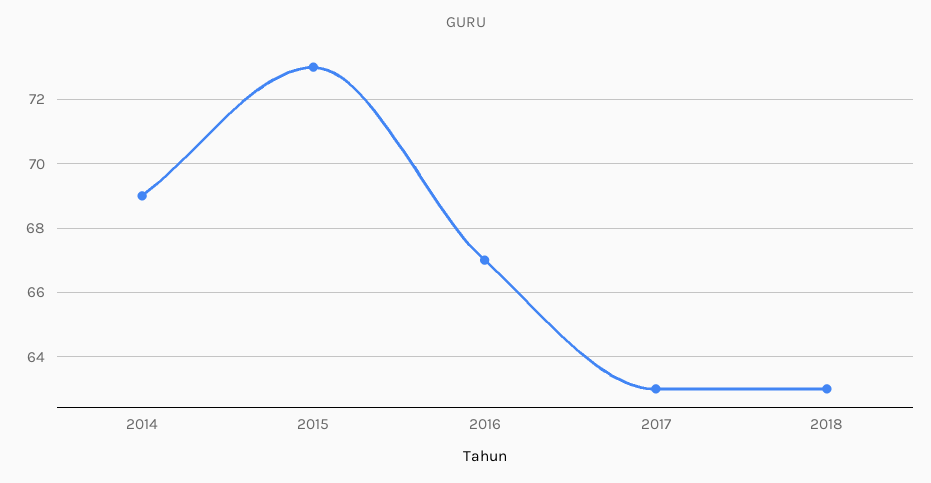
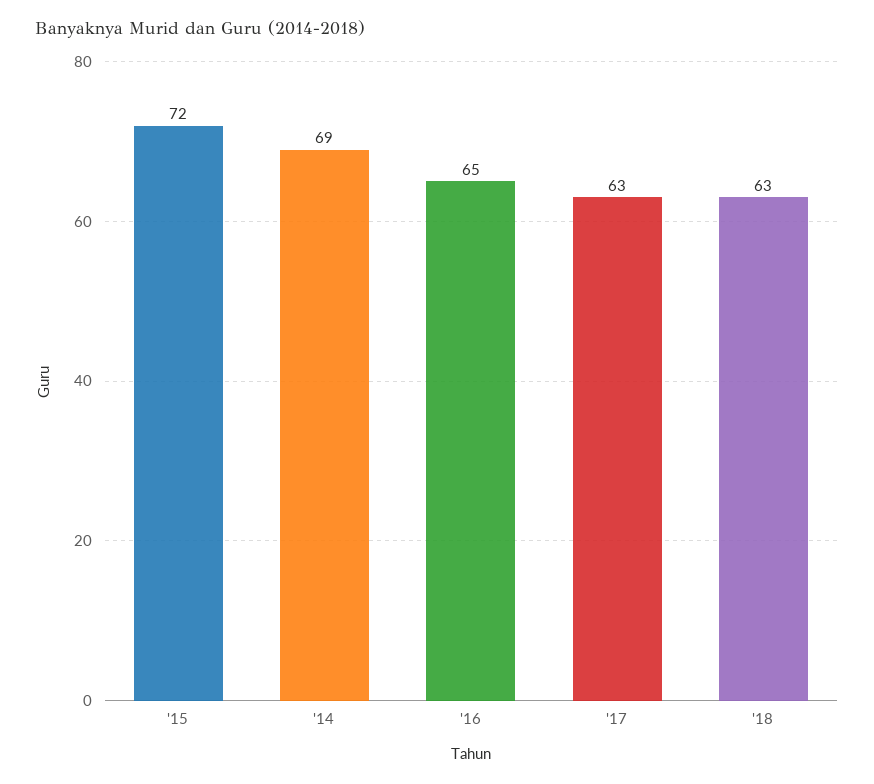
2015: 73 -> 72
2016: 67 -> 65

